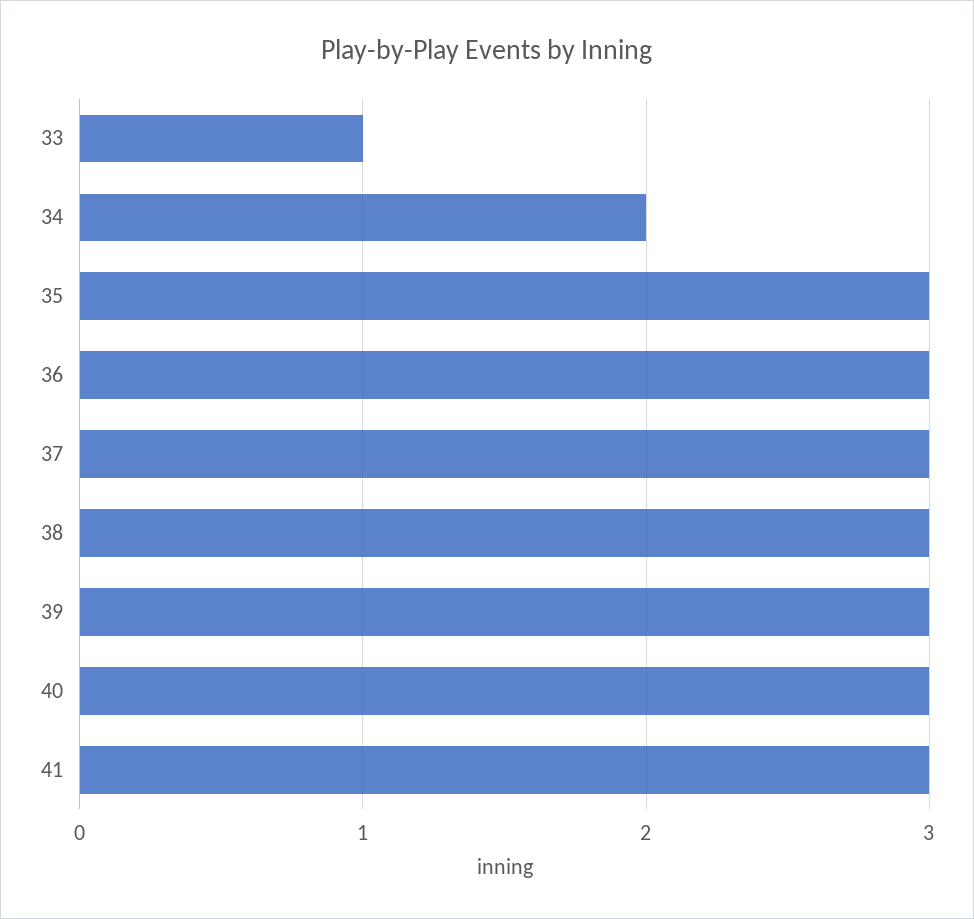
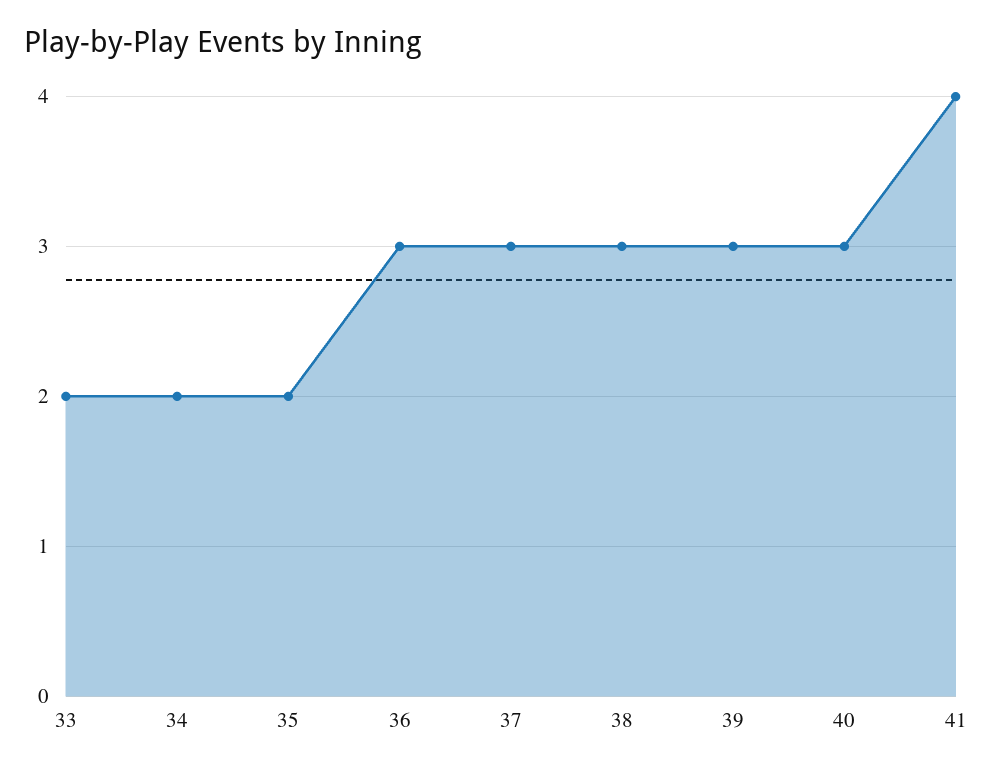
33: 1 -> 2
35: 3 -> 2
41: 3 -> 4

